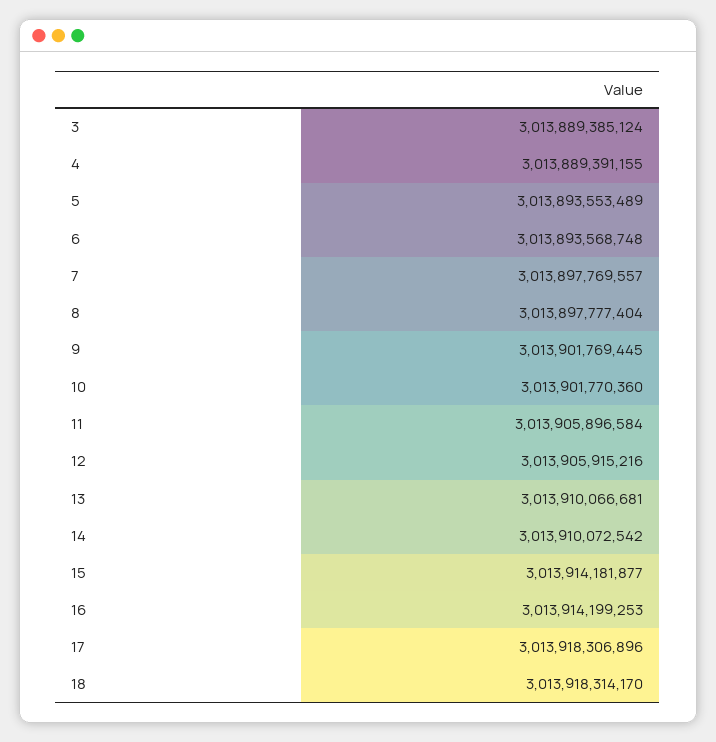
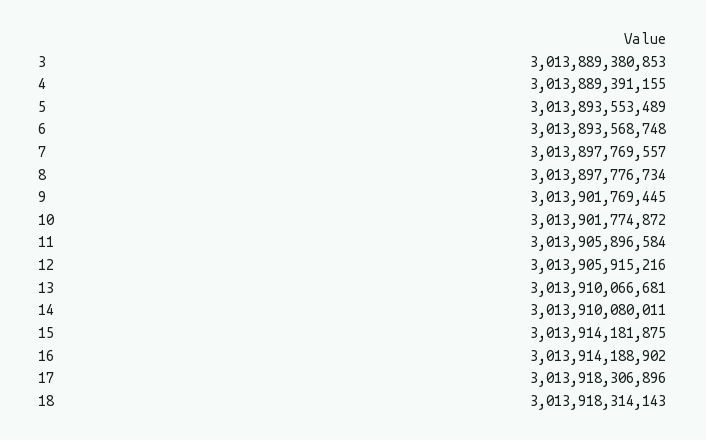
3: 3013889385124 -> 3013889380853
8: 3013897777404 -> 3013897776734
10: 3013901770360 -> 3013901774872
14: 3013910072542 -> 3013910080011
15: 3013914181877 -> 3013914181875
16: 3013914199253 -> 3013914188902
18: 3013918314170 -> 3013918314143

